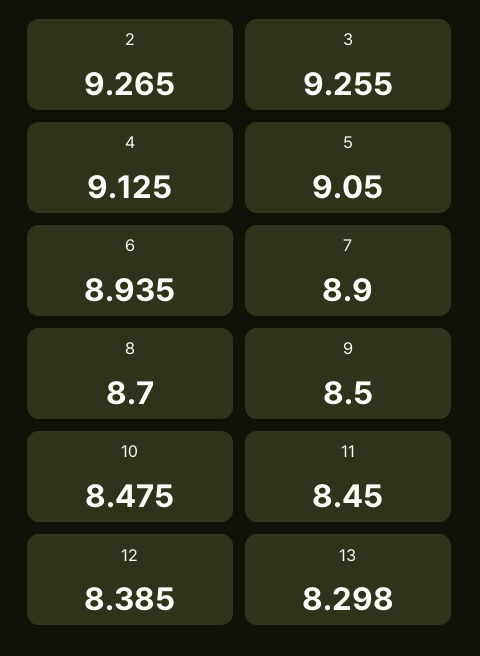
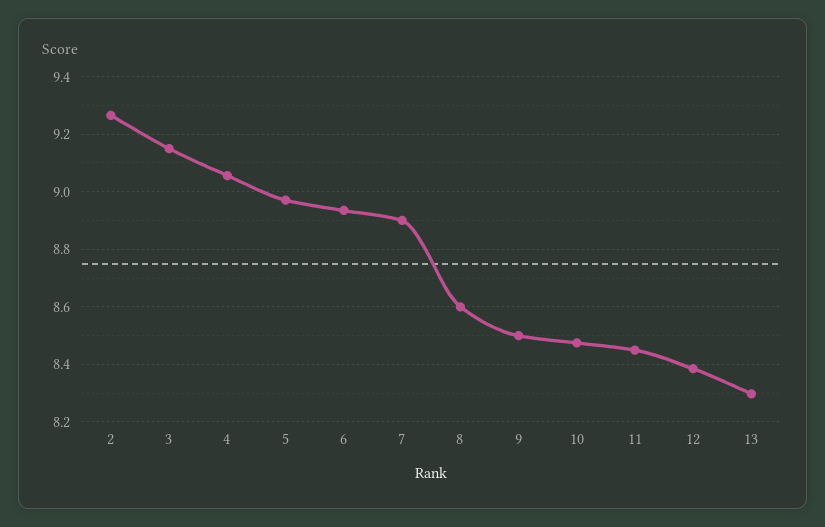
3: 9.255 -> 9.15
4: 9.125 -> 9.05
5: 9.05 -> 8.975
8: 8.7 -> 8.6

